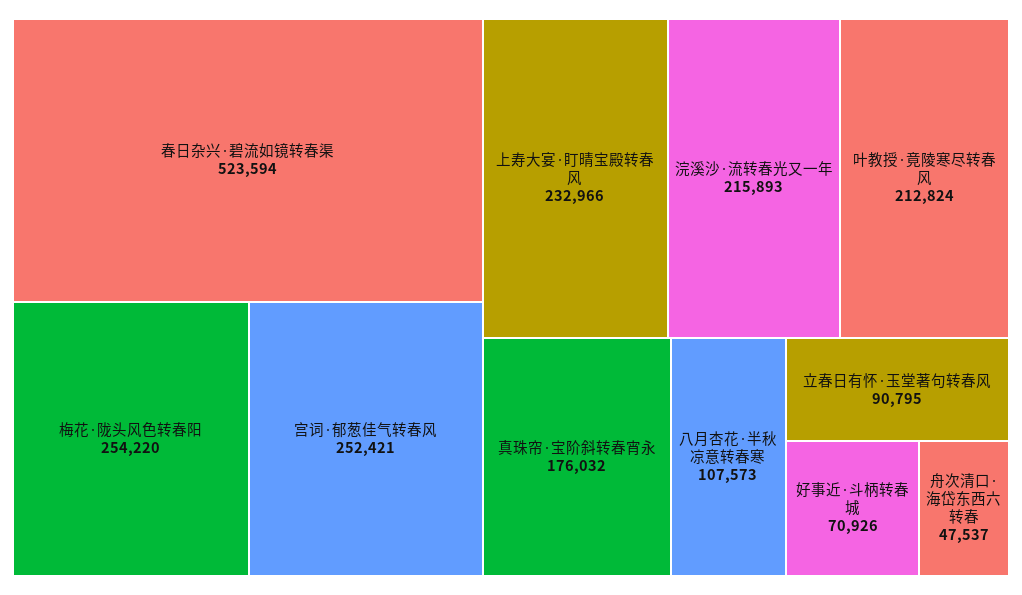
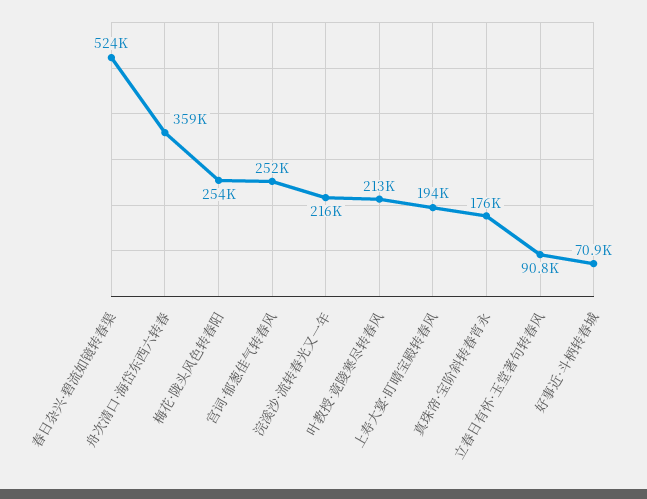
上寿大宴·盯晴宝殿转春风: 232966 -> 194000
八月杏花·半秋凉意转春寒: 107573 -> none
舟次清口·海岱东西六转春: 47537 -> 359000

